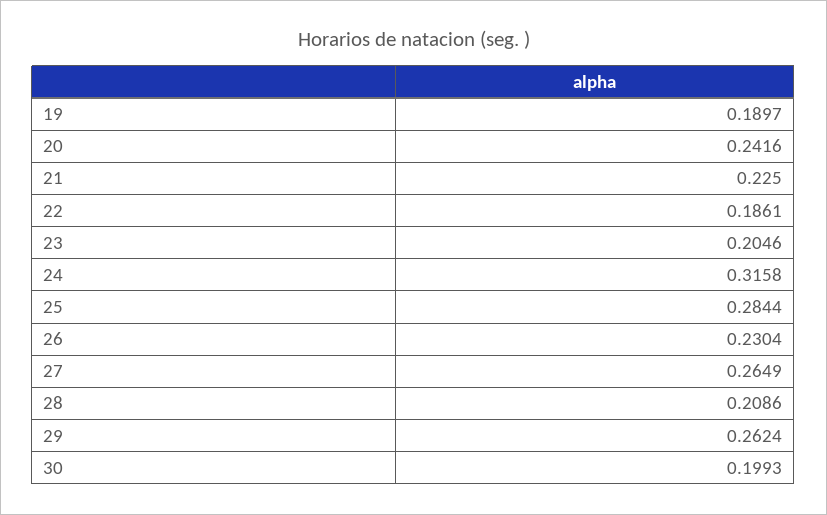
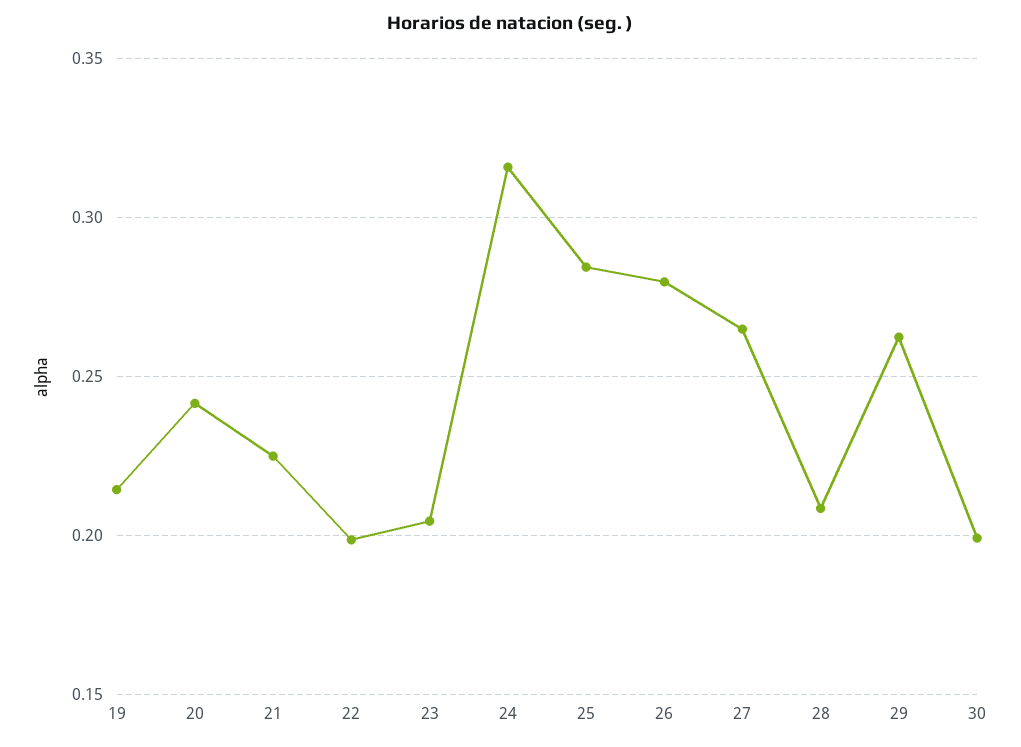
19: 0.1897 -> 0.215
22: 0.1861 -> 0.2
26: 0.2304 -> 0.28

